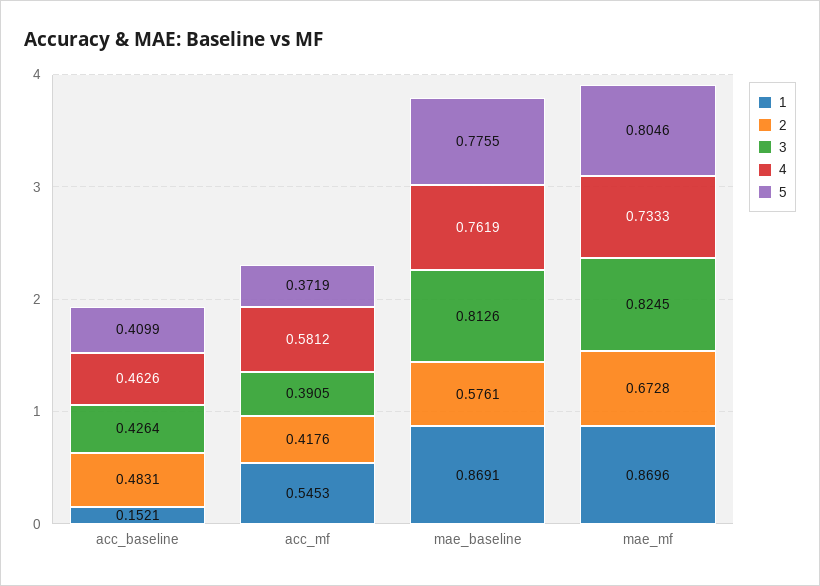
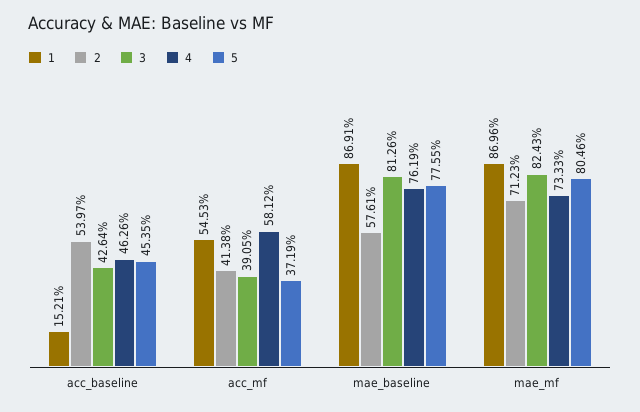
2, acc_baseline: 0.4831 -> 0.5397
5, acc_baseline: 0.4099 -> 0.4535
2, acc_mf: 0.4176 -> 0.4138
2, mae_mf: 0.6728 -> 0.7123
3, mae_mf: 0.8245 -> 0.8243

